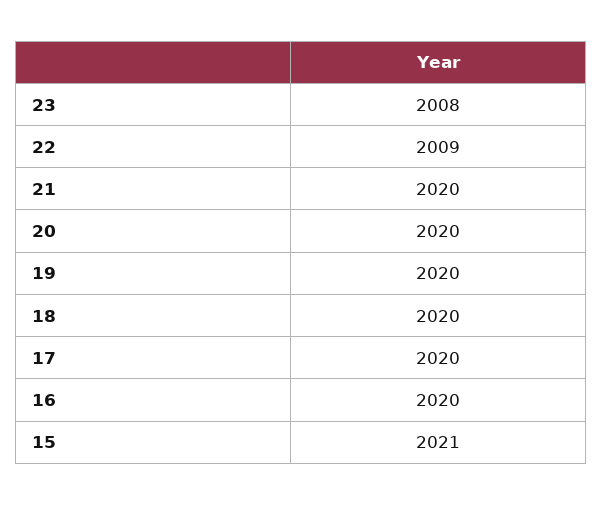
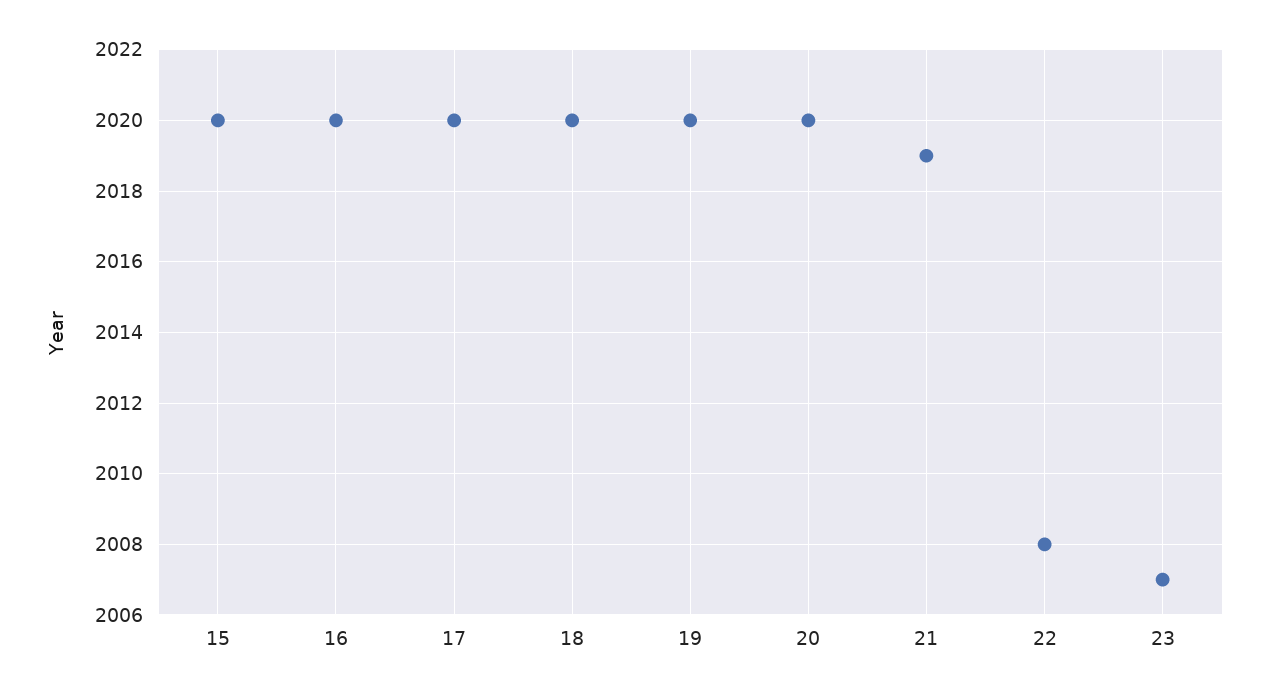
23: 2008 -> 2007
22: 2009 -> 2008
21: 2020 -> 2019
15: 2021 -> 2020

